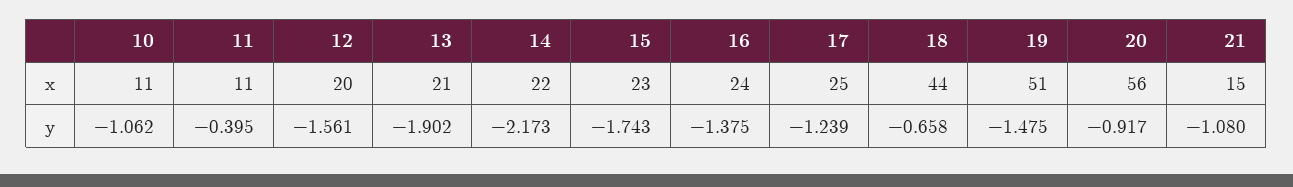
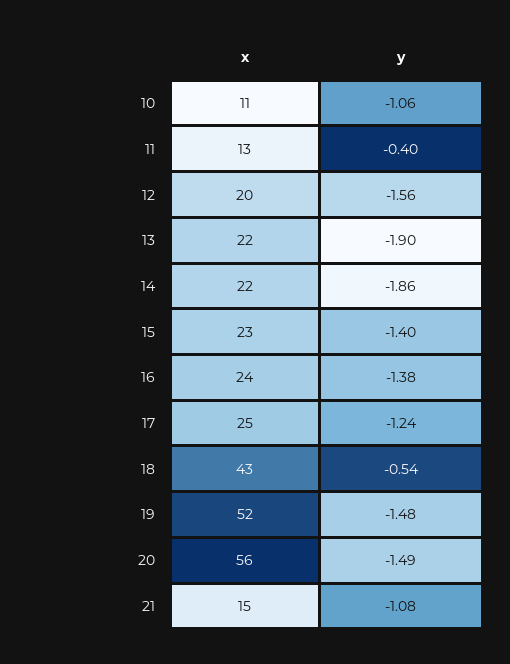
11, x: 11 -> 13
13, x: 21 -> 22
18, x: 44 -> 43
19, x: 51 -> 52
14, y: -2.173 -> -1.86
15, y: -1.743 -> -1.4
18, y: -0.658 -> -0.54
20, y: -0.917 -> -1.49

